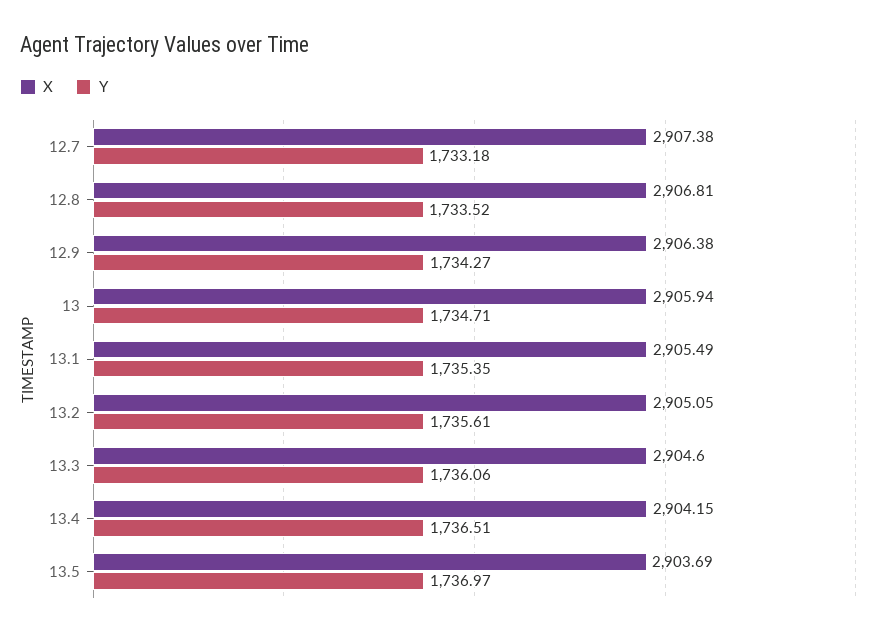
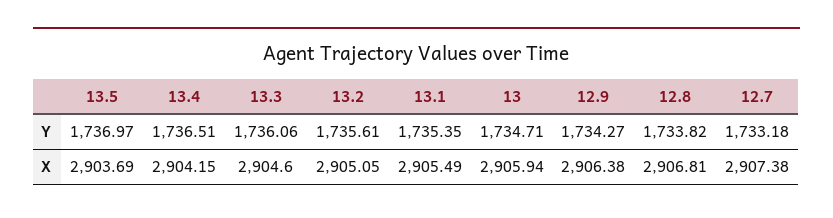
Y, 12.8: 1733.52 -> 1733.82

